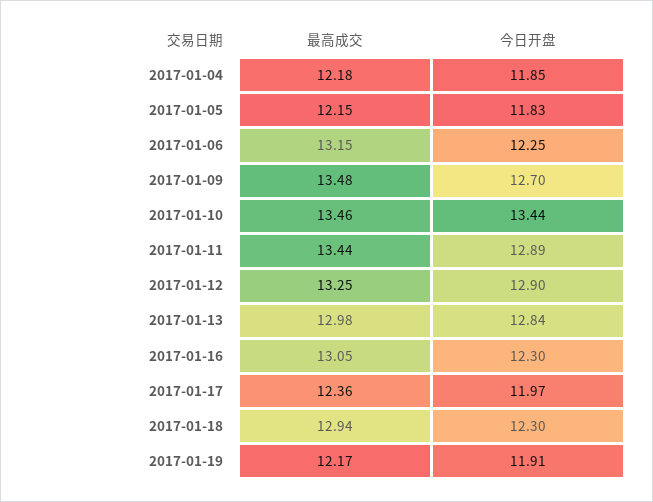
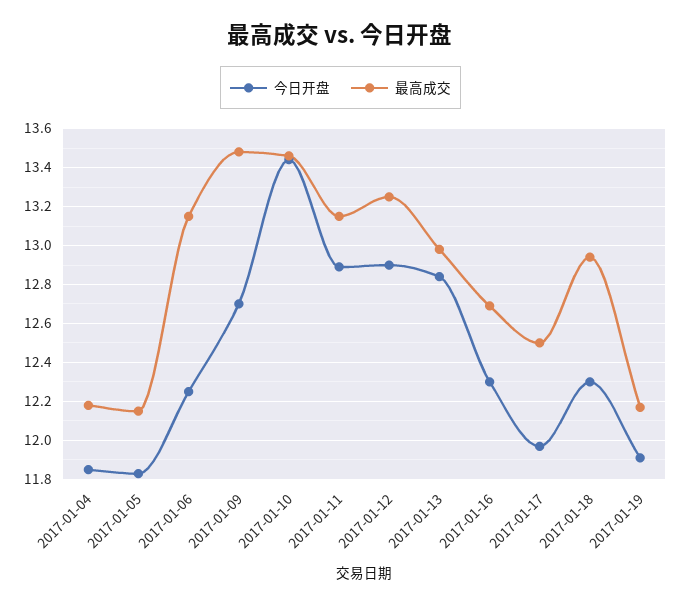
最高成交, 2017-01-11: 13.44 -> 13.15
最高成交, 2017-01-16: 13.05 -> 12.7
最高成交, 2017-01-17: 12.36 -> 12.5

